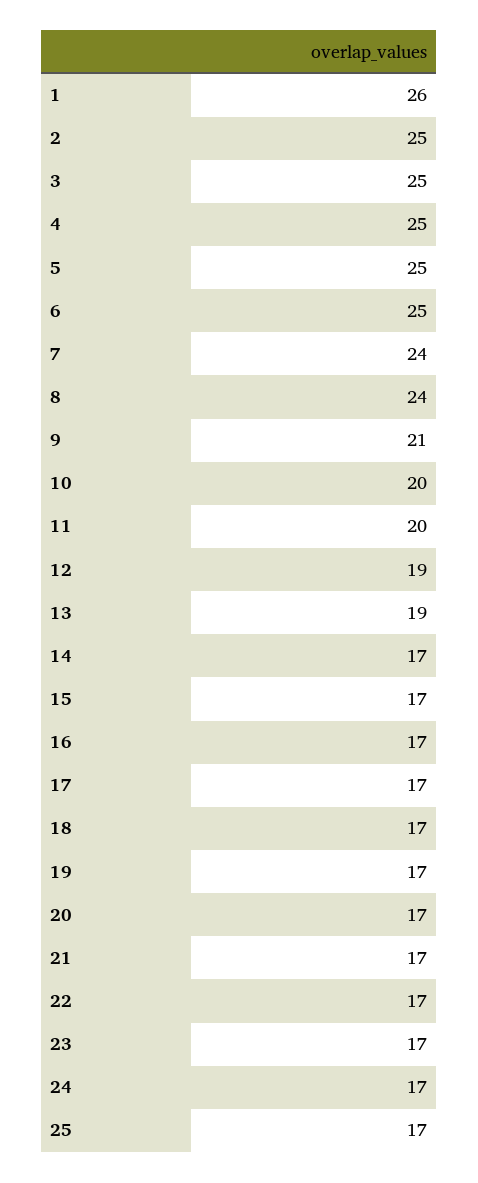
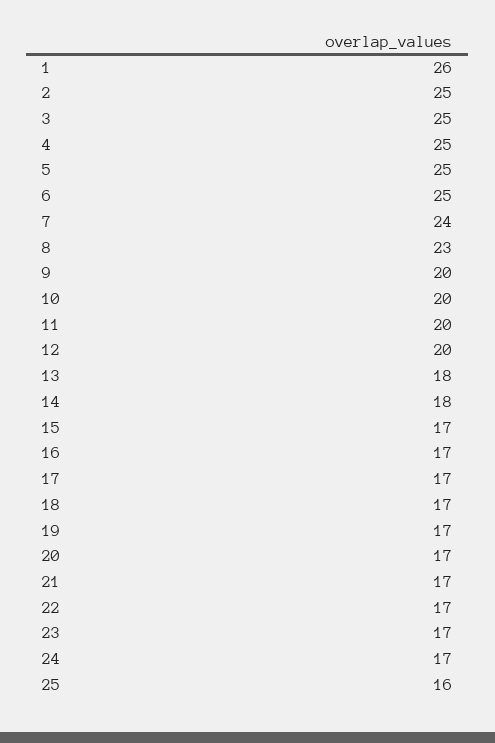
8: 24 -> 23
9: 21 -> 20
12: 19 -> 20
13: 19 -> 18
14: 17 -> 18
25: 17 -> 16

